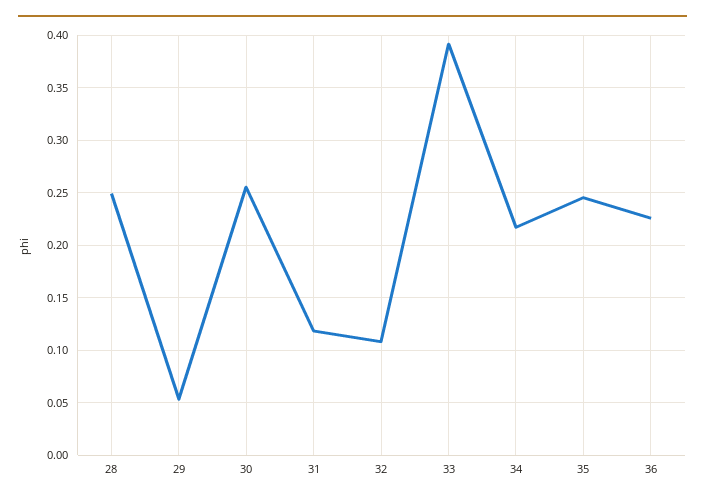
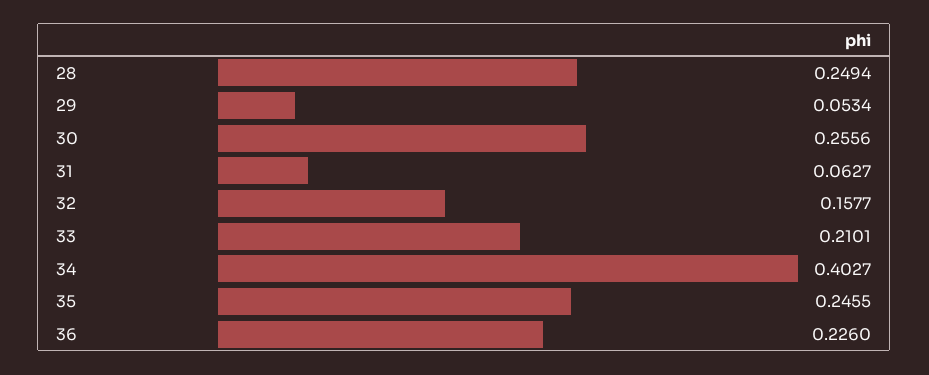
31: 0.12 -> 0.0627
32: 0.11 -> 0.1577
33: 0.39 -> 0.2101
34: 0.22 -> 0.4027

